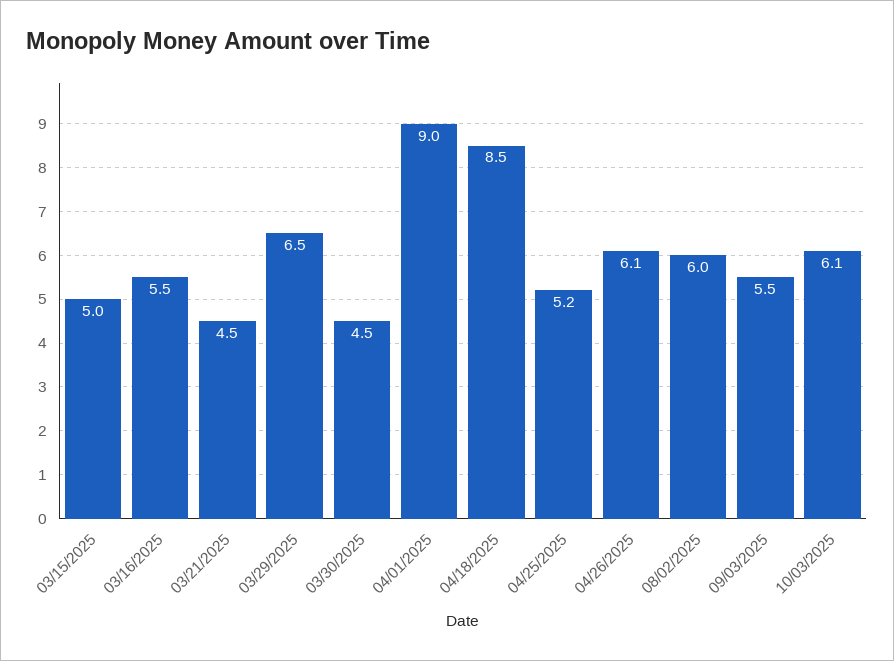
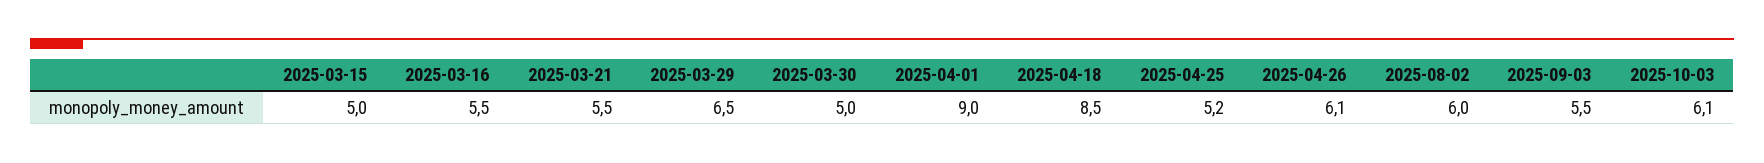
03/21/2025: 4.5 -> 5.5
03/30/2025: 4.5 -> 5

